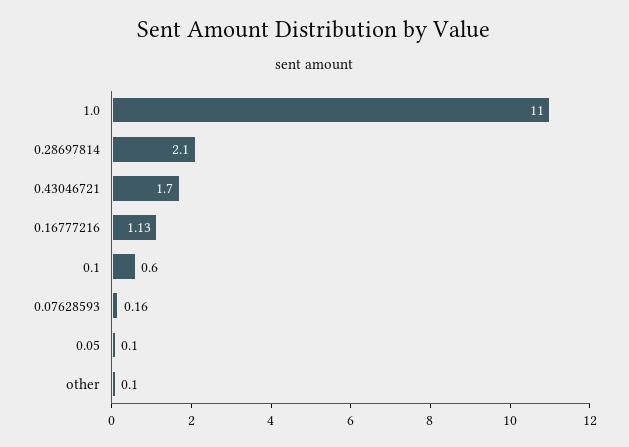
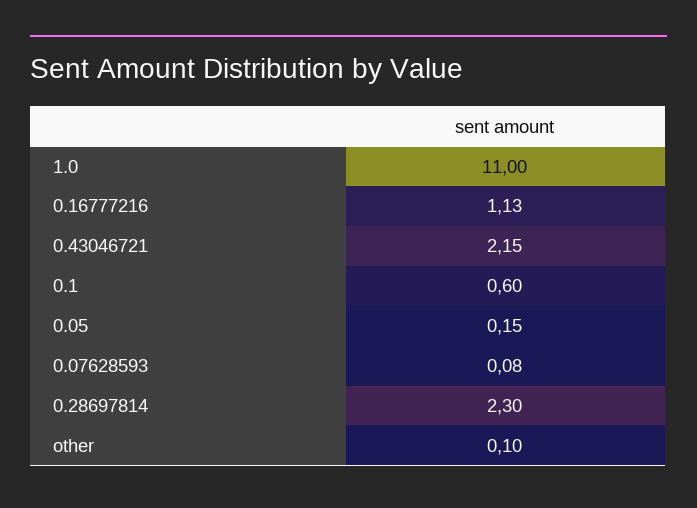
0.28697814: 2.1 -> 2.3
0.43046721: 1.7 -> 2.15
0.07628593: 0.16 -> 0.08
0.05: 0.1 -> 0.15

